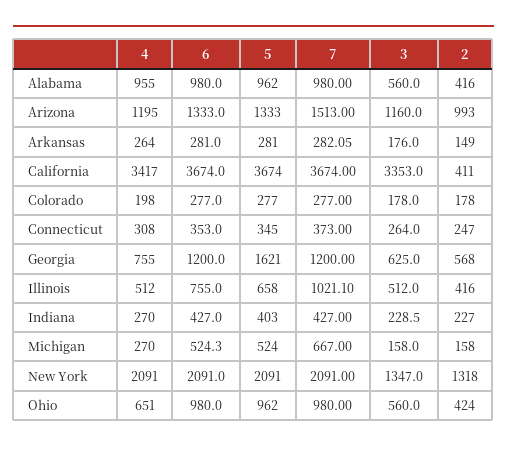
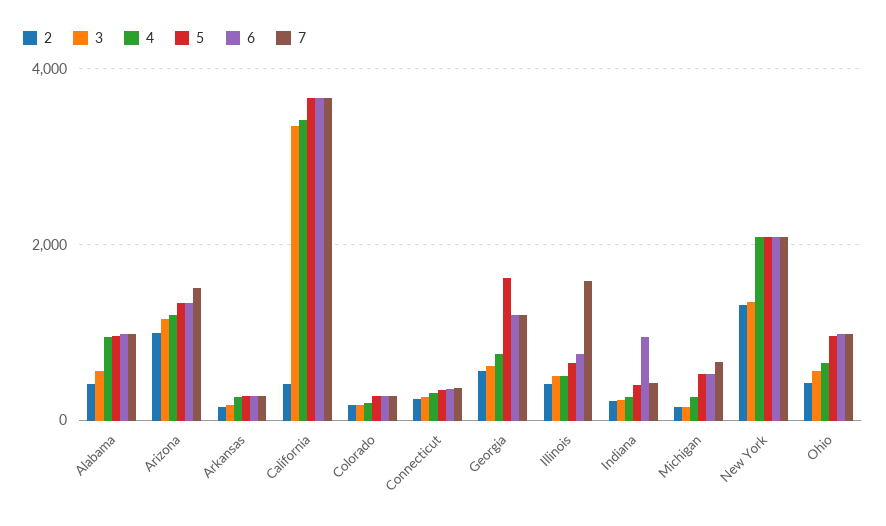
7, Illinois: 1021.1 -> 1600
6, Indiana: 427 -> 1000

